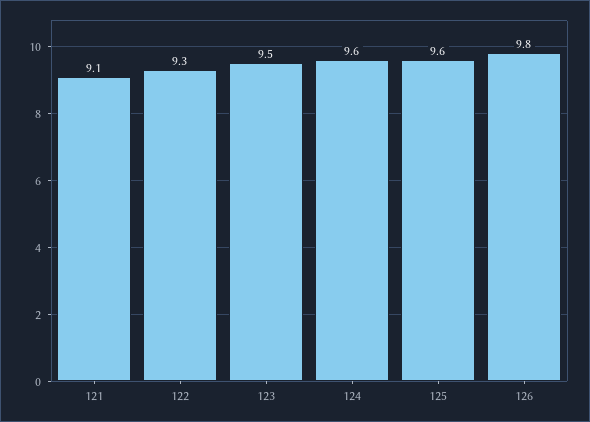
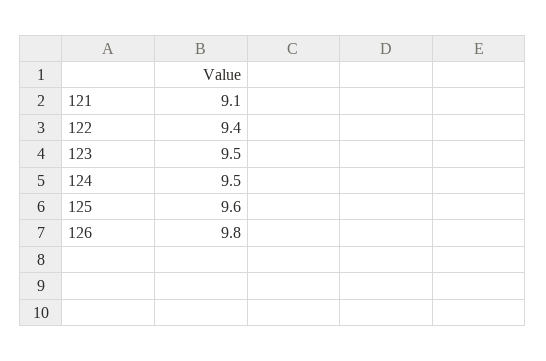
122: 9.3 -> 9.4
124: 9.6 -> 9.5

